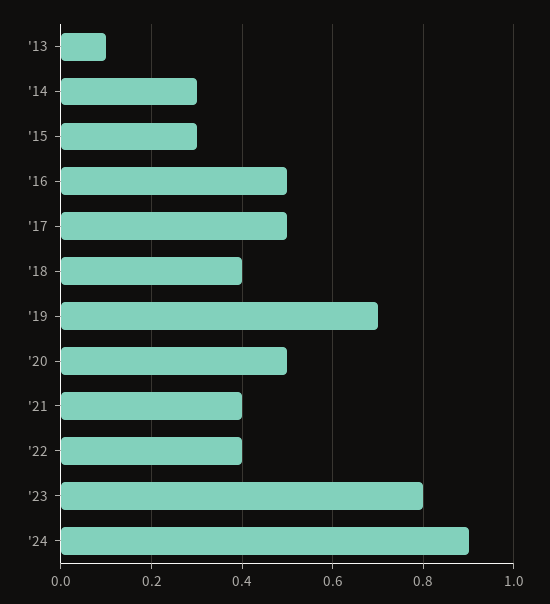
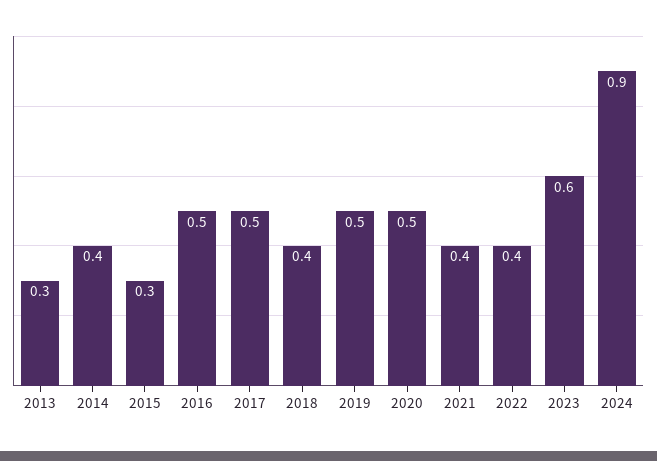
'13: 0.1 -> 0.3
'14: 0.3 -> 0.4
'19: 0.7 -> 0.5
'23: 0.8 -> 0.6

